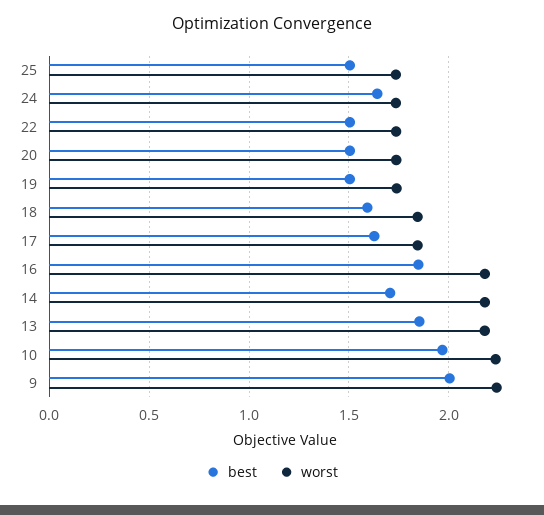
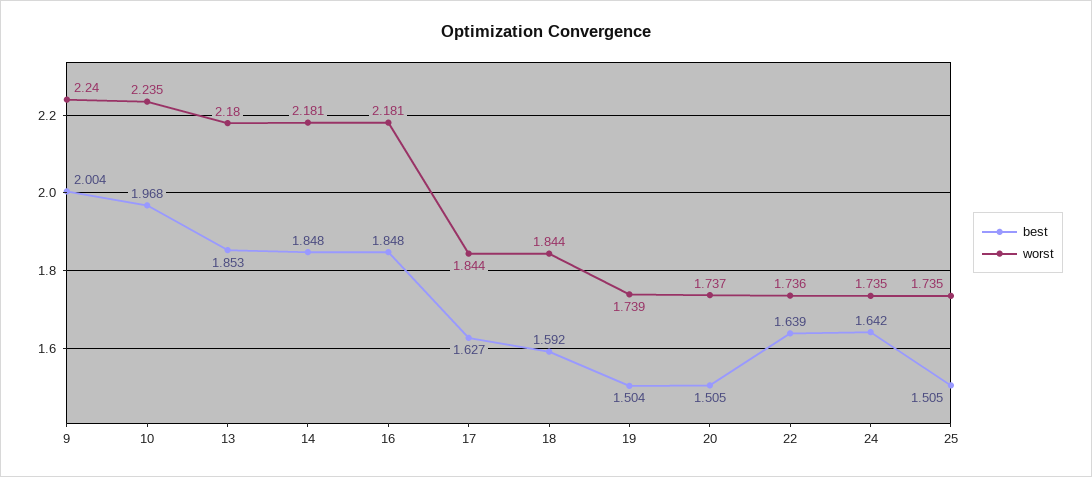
best, 22: 1.5 -> 1.639
best, 14: 1.7 -> 1.848

